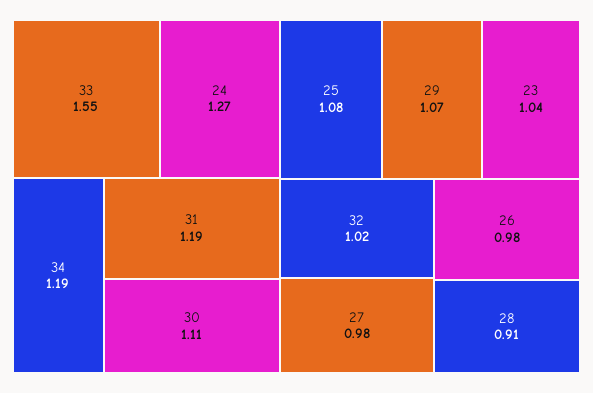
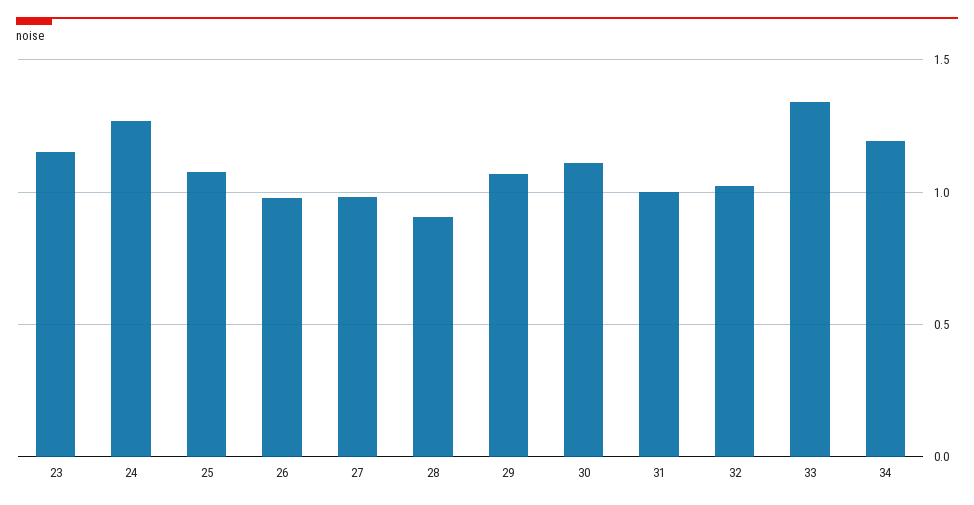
33: 1.55 -> 1.35
31: 1.19 -> 1
23: 1.04 -> 1.15

